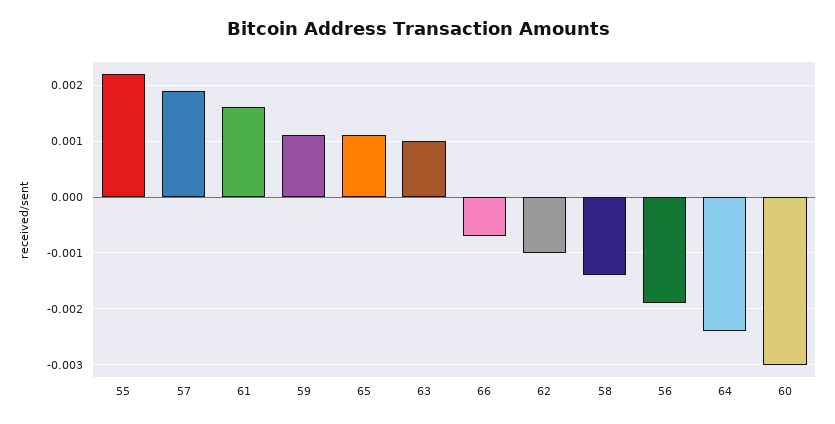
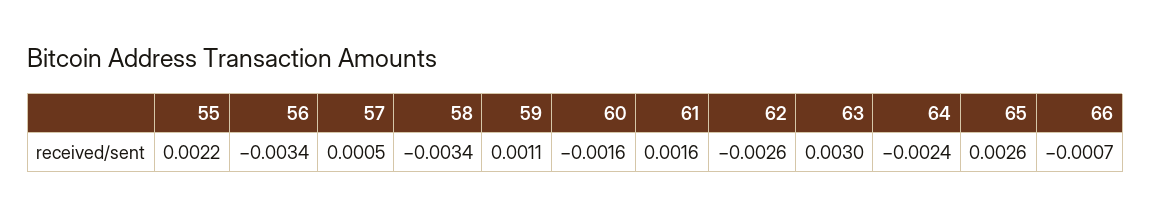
57: 0.002 -> 0.0005
65: 0.001 -> 0.0026
63: 0.001 -> 0.003
62: -0.001 -> -0.0026
58: -0.0015 -> -0.0034
56: -0.002 -> -0.0034
60: -0.003 -> -0.0016

